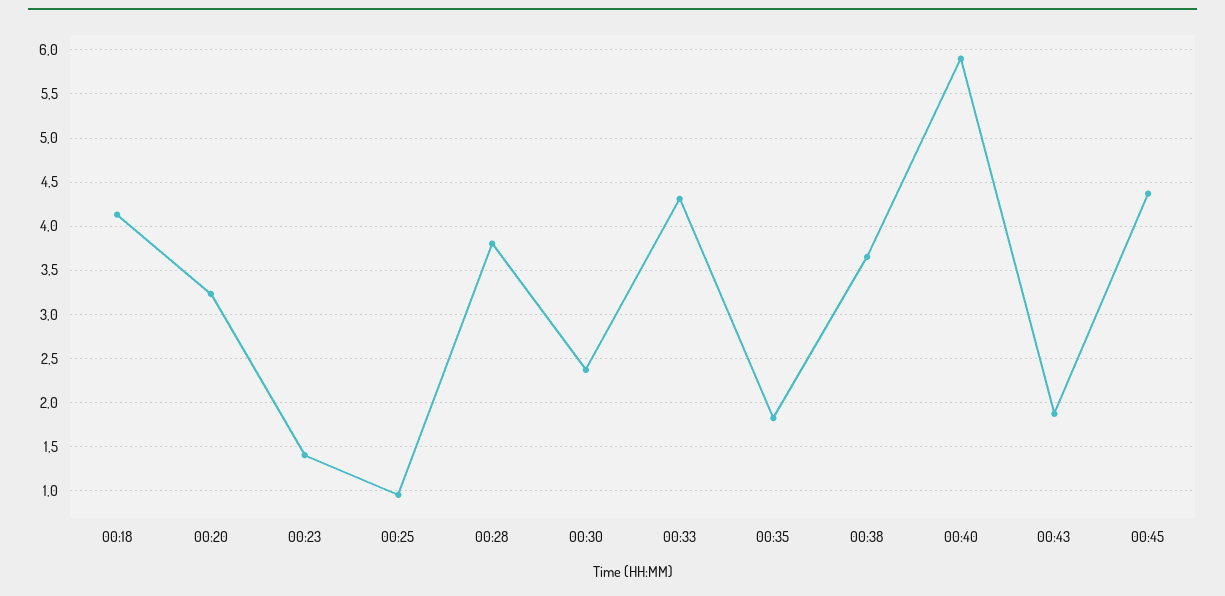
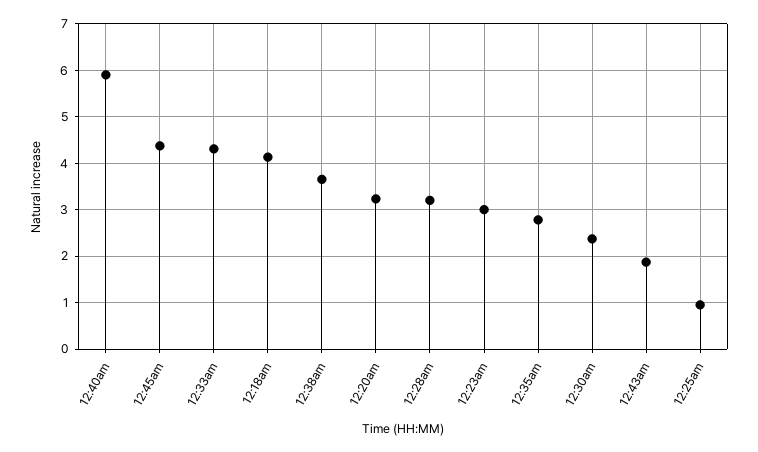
00:23: 1.4 -> 3
00:28: 3.8 -> 3.2
00:35: 1.8 -> 2.8

